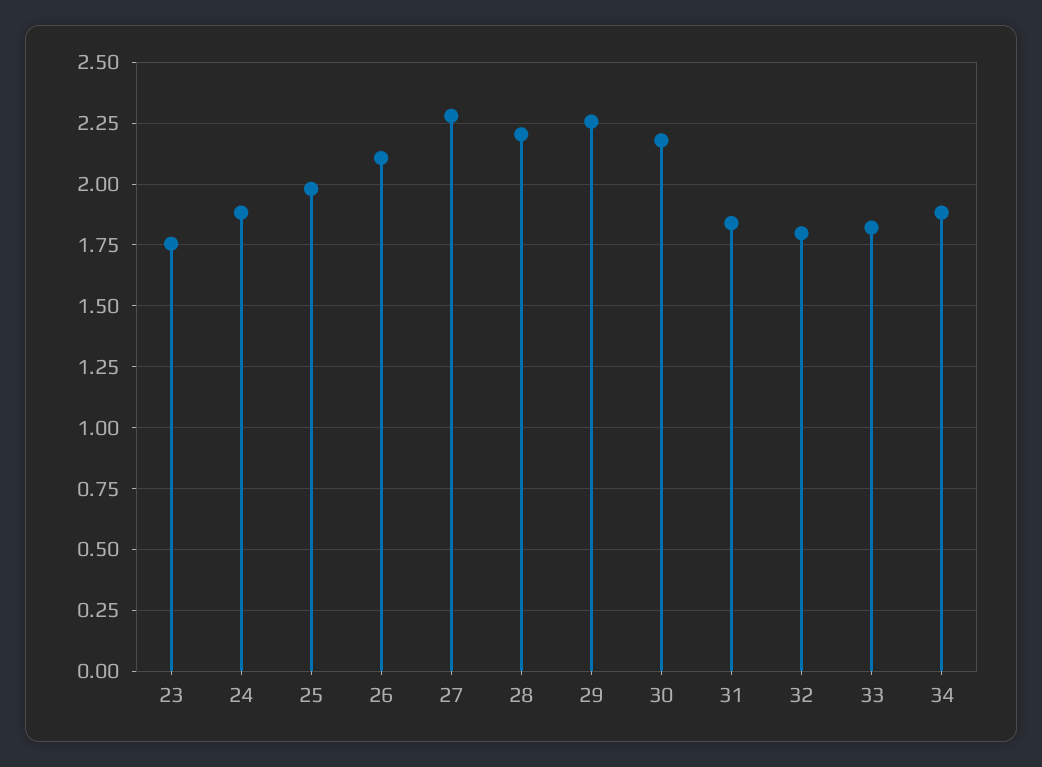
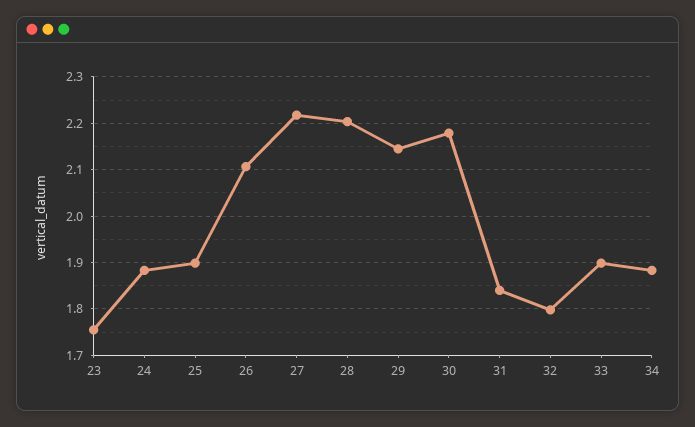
25: 1.975 -> 1.9
27: 2.275 -> 2.22
29: 2.25 -> 2.14
33: 1.825 -> 1.9

